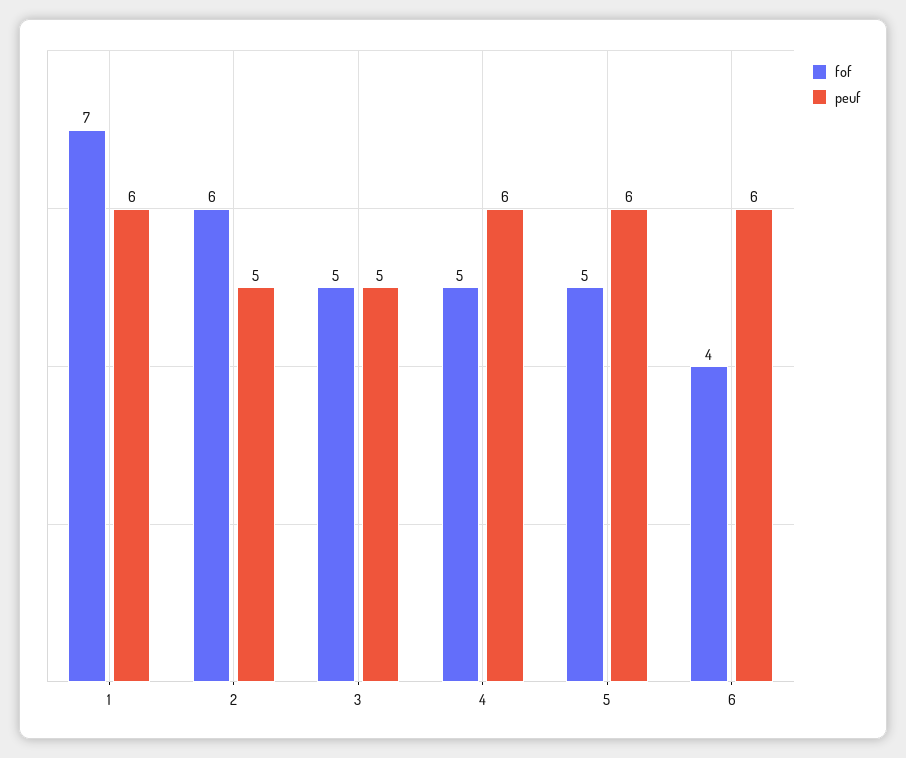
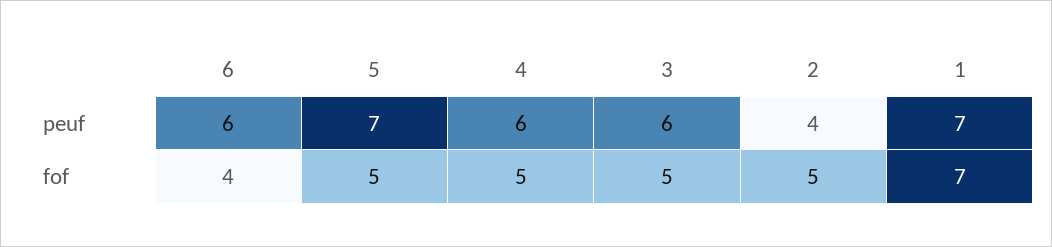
peuf, 1: 6 -> 7
fof, 2: 6 -> 5
peuf, 2: 5 -> 4
peuf, 3: 5 -> 6
peuf, 5: 6 -> 7

